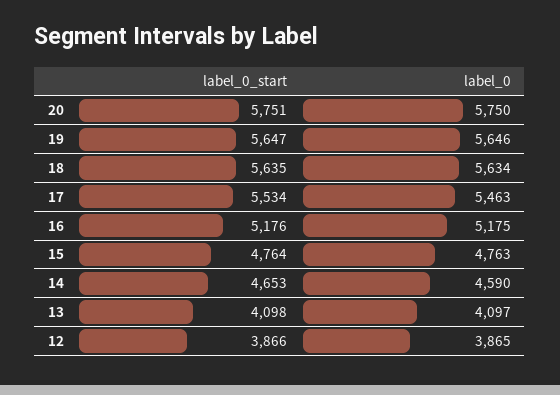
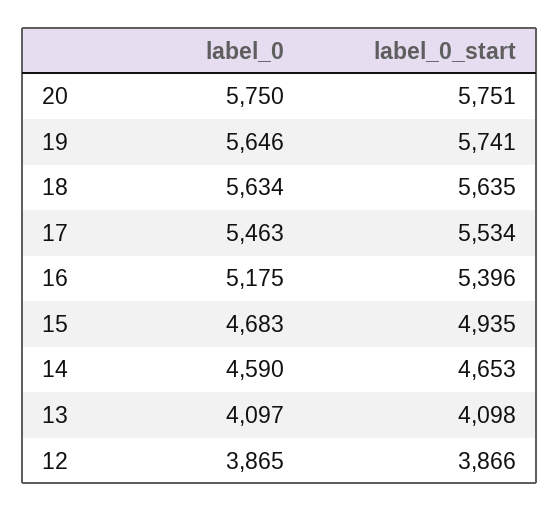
label_0_start, 19: 5647 -> 5741
label_0_start, 16: 5176 -> 5396
label_0_start, 15: 4764 -> 4935
label_0, 15: 4763 -> 4683

